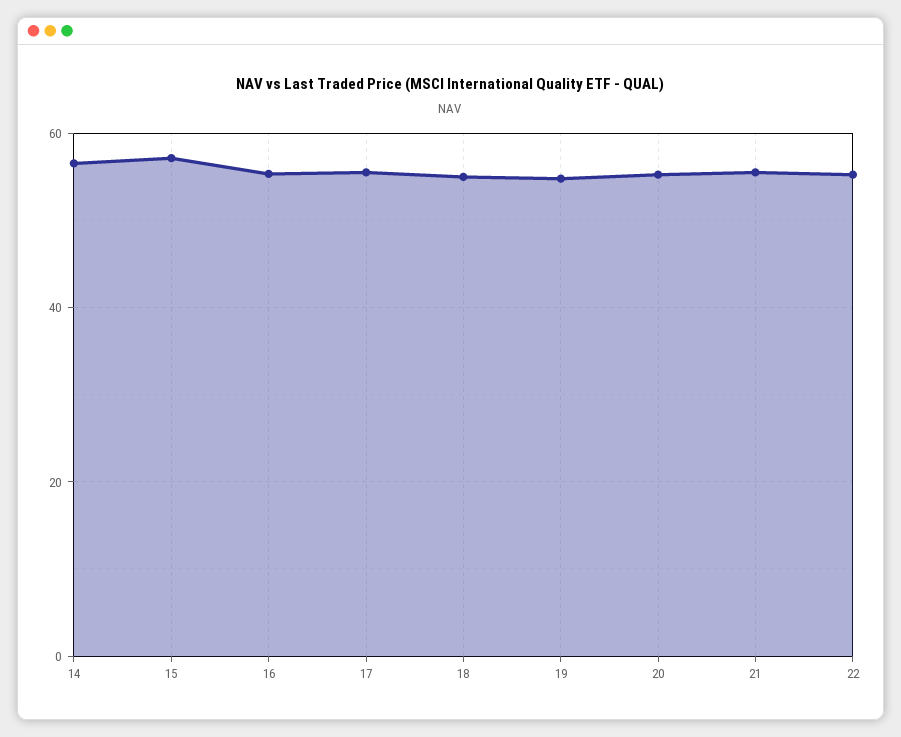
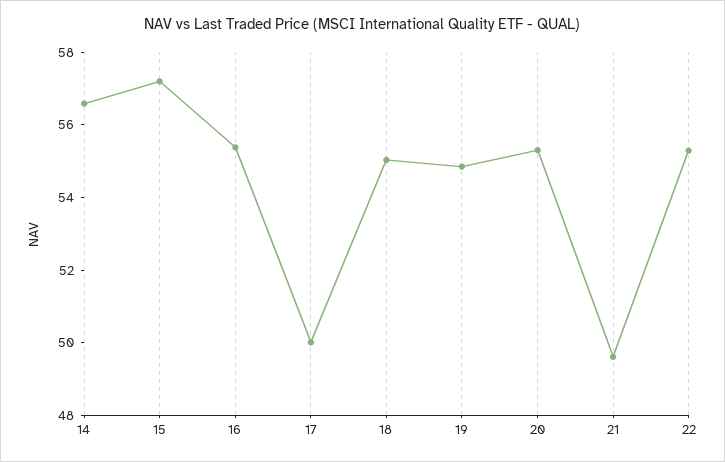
17: 56 -> 50
21: 56 -> 49.5

